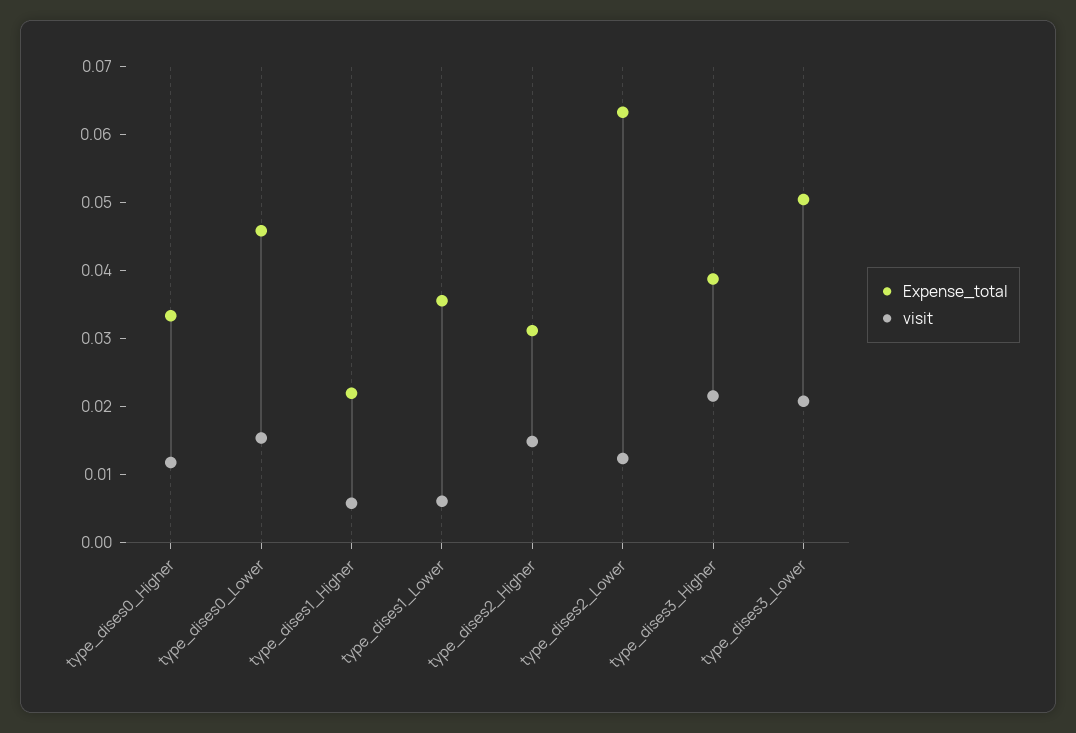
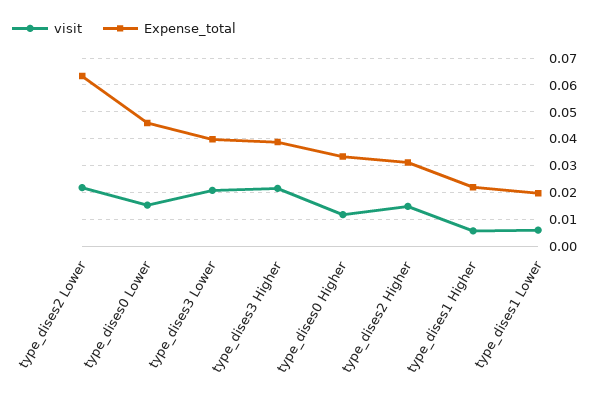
Expense_total, type_dises1_Lower: 0.036 -> 0.02
visit, type_dises2_Lower: 0.012 -> 0.0225
Expense_total, type_dises3_Lower: 0.05 -> 0.04

